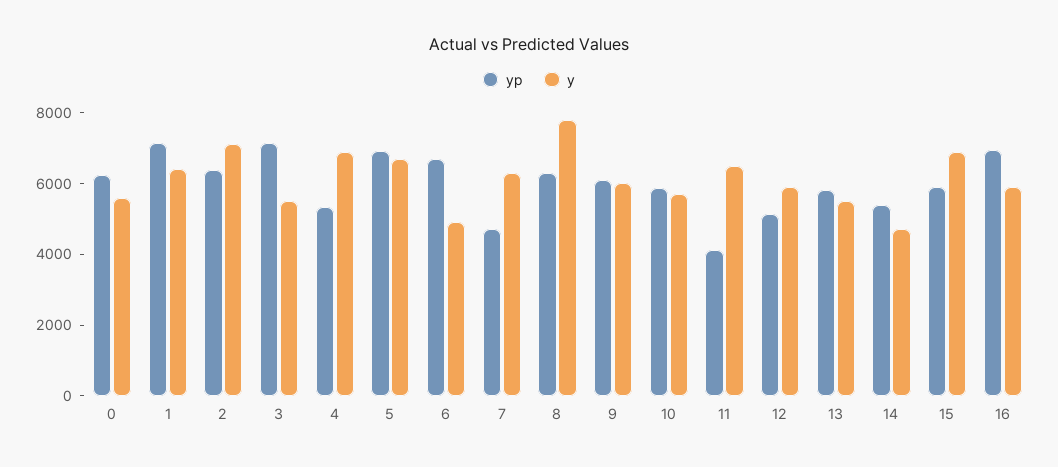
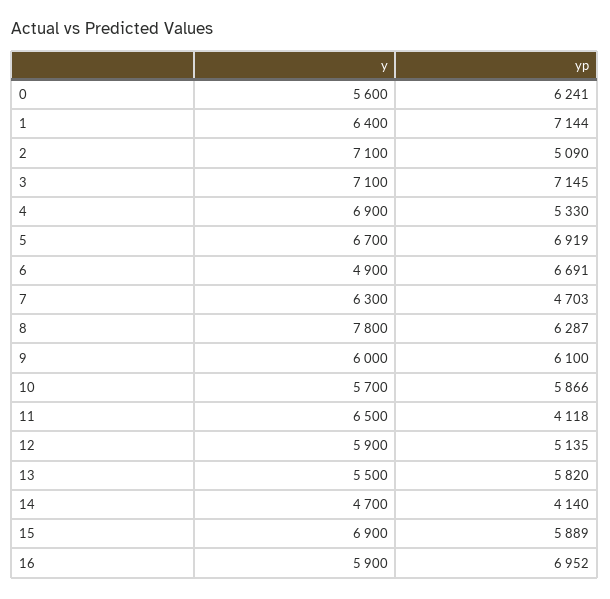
yp, 2: 6500 -> 5090
y, 3: 5500 -> 7100
yp, 14: 5500 -> 4140

